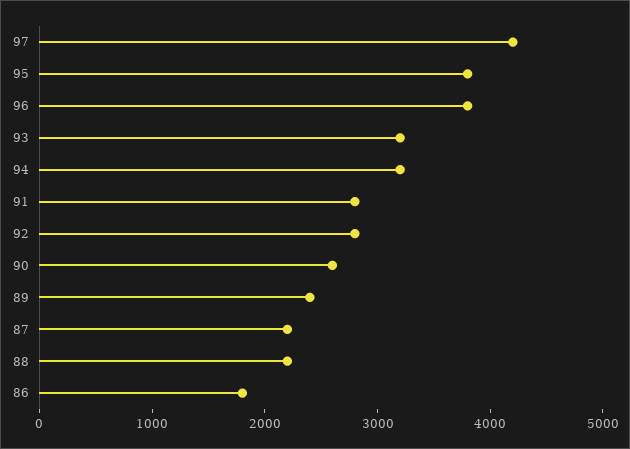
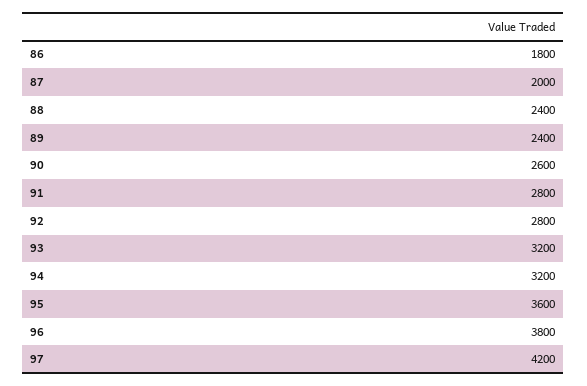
95: 3800 -> 3600
87: 2200 -> 2000
88: 2200 -> 2400

